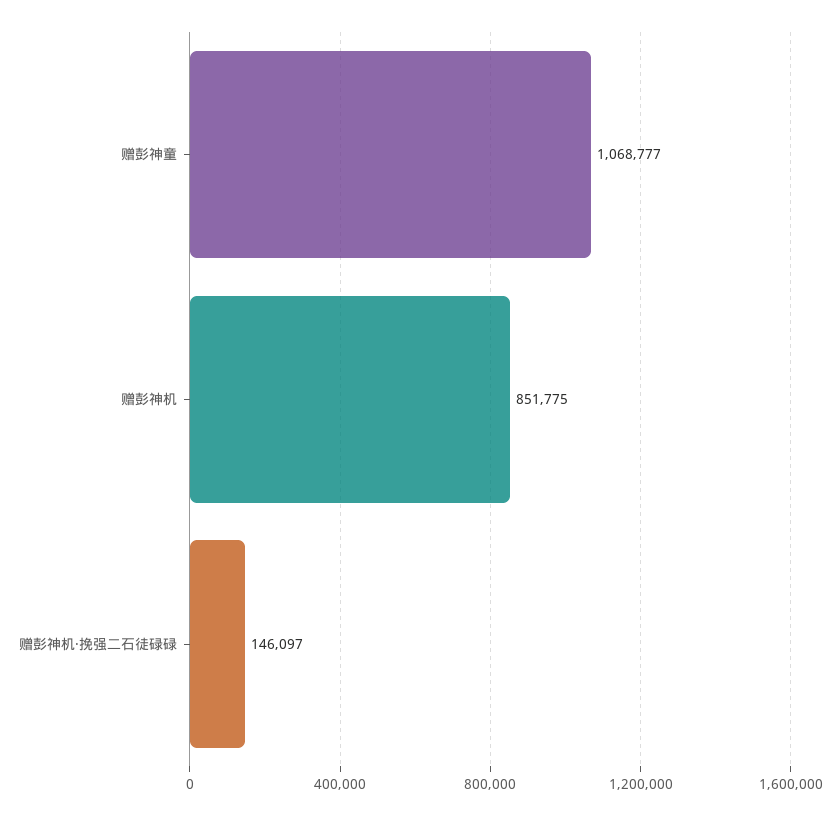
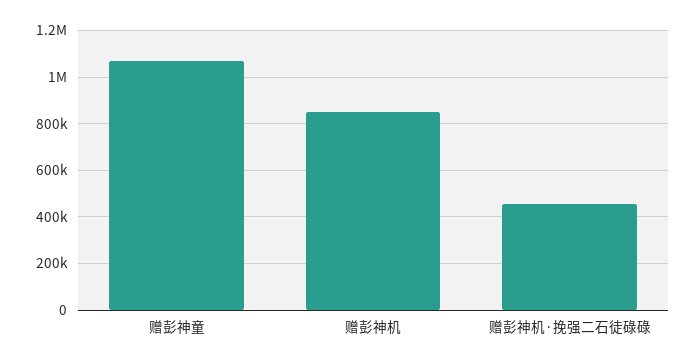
赠彭神机·挽强二石徒碌碌: 146097 -> 450000

